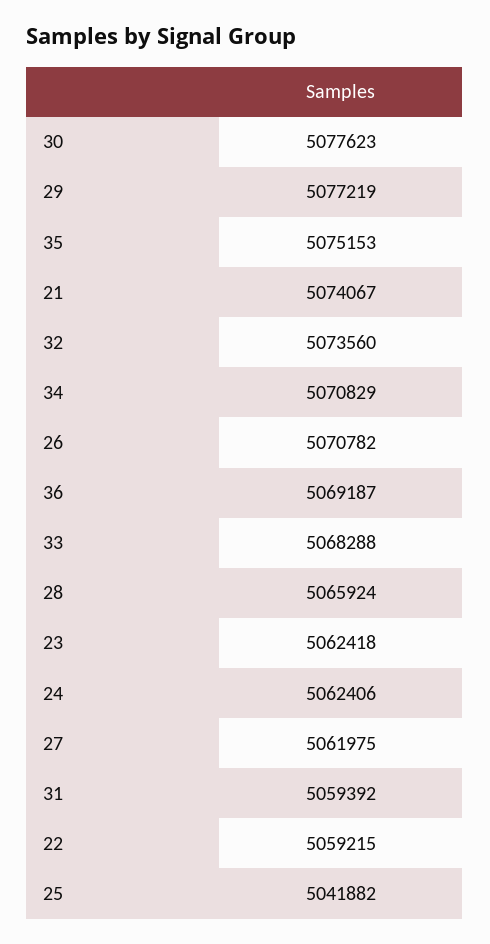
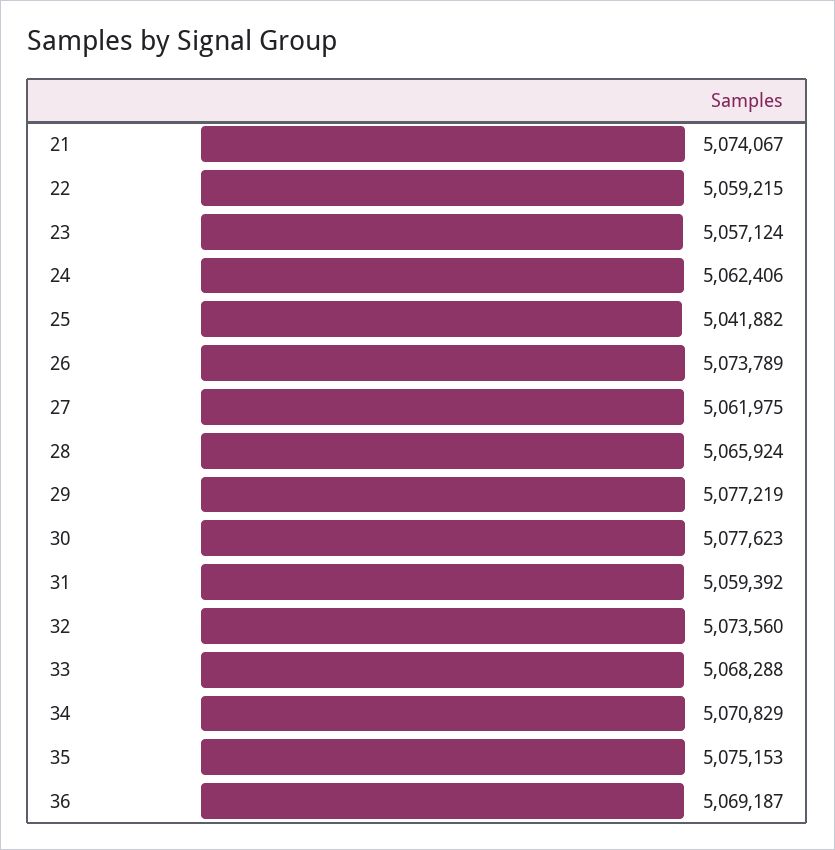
26: 5070782 -> 5073789
23: 5062418 -> 5057124

